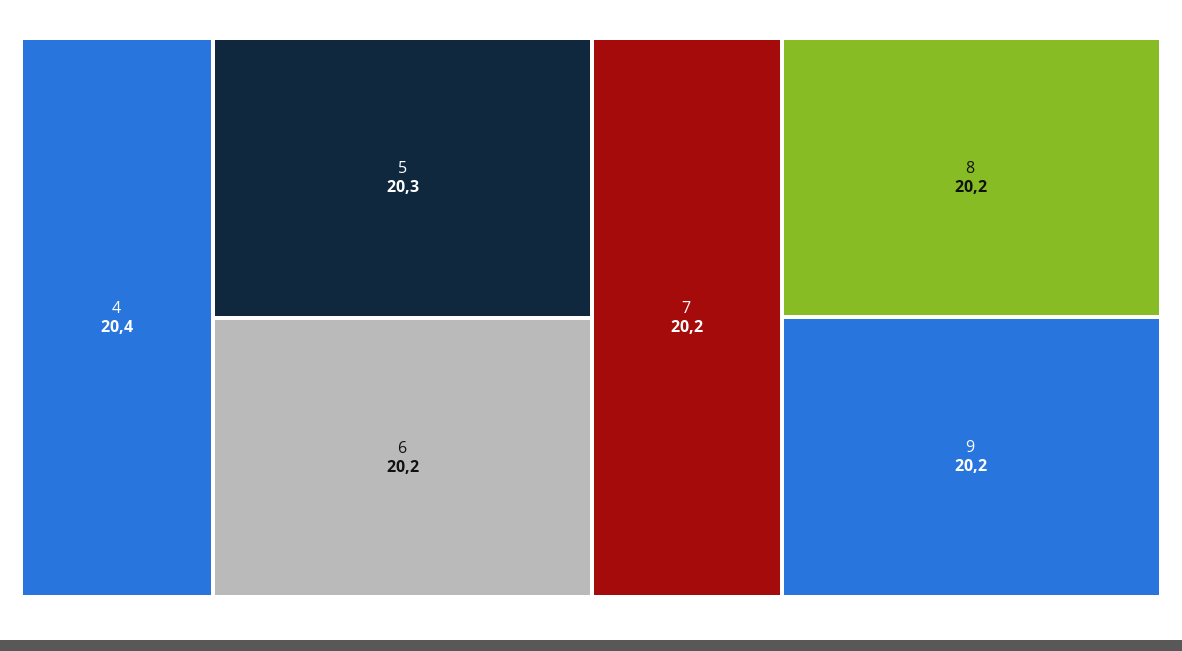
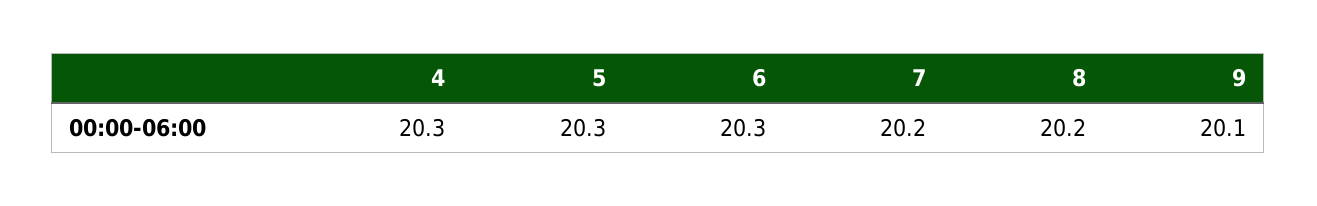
4: 20.4 -> 20.3
6: 20.2 -> 20.3
9: 20.2 -> 20.1

